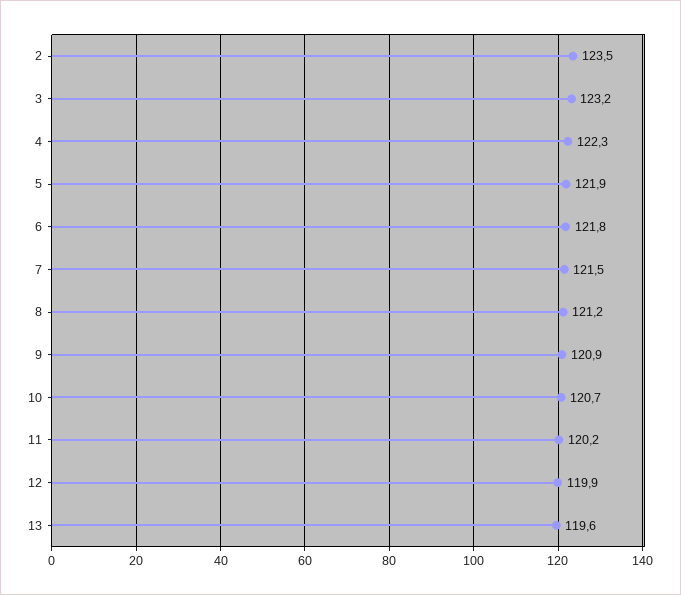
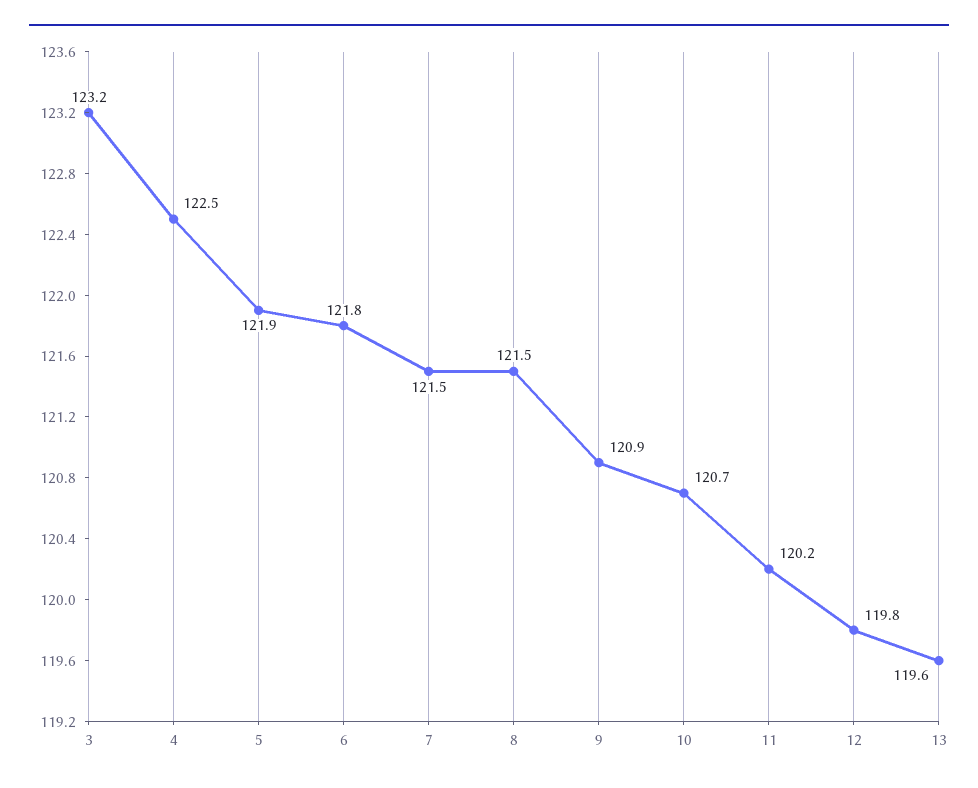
2: 123.5 -> none
4: 122.3 -> 122.5
8: 121.2 -> 121.5
12: 119.9 -> 119.8

